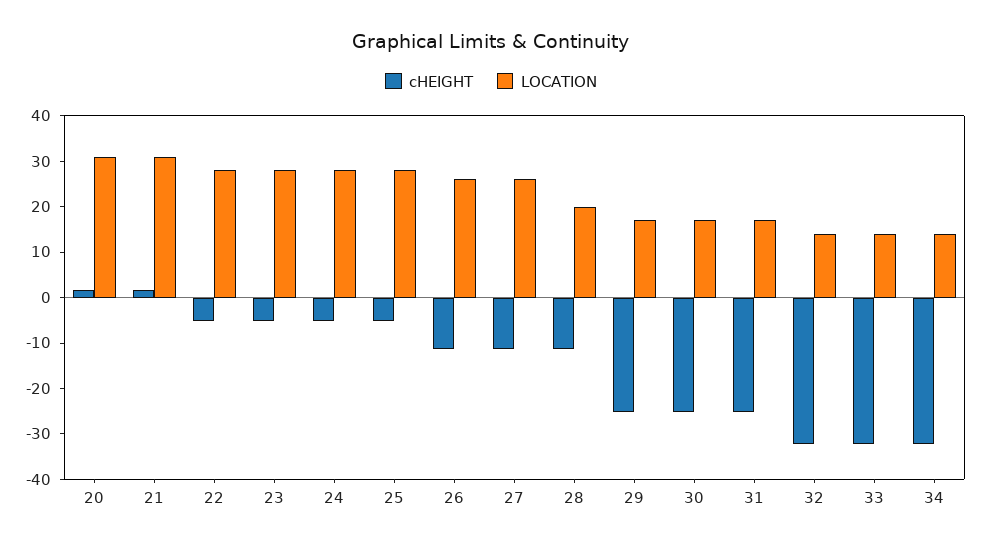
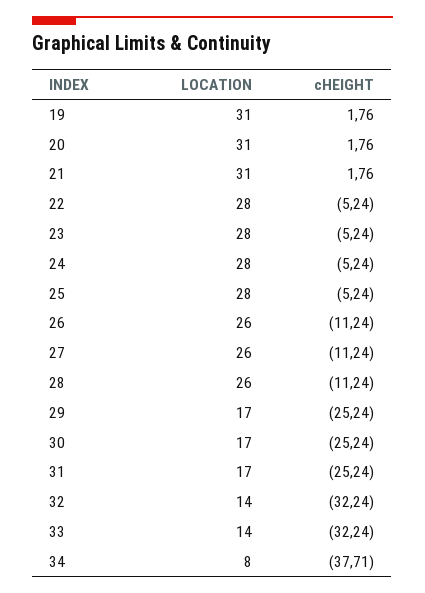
LOCATION, 28: 20 -> 26
cHEIGHT, 34: -32 -> -37.71
LOCATION, 34: 14 -> 8
LOCATION, 19: none -> 31
cHEIGHT, 19: none -> 1.76

